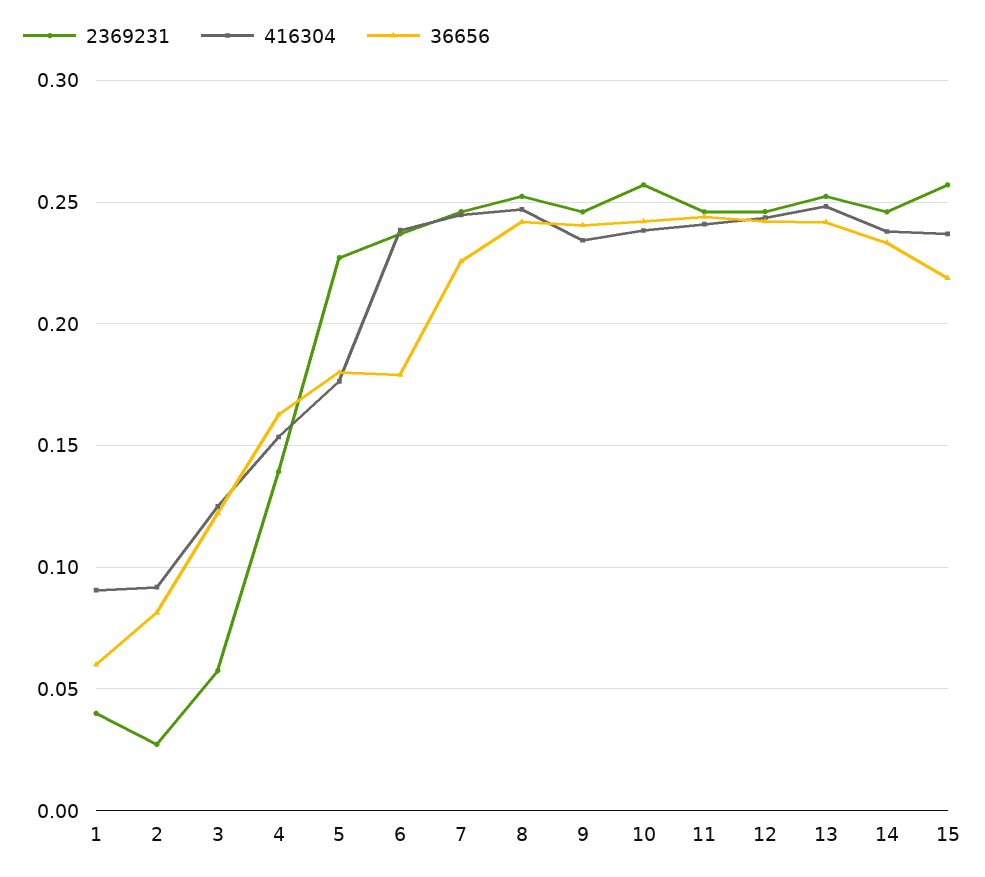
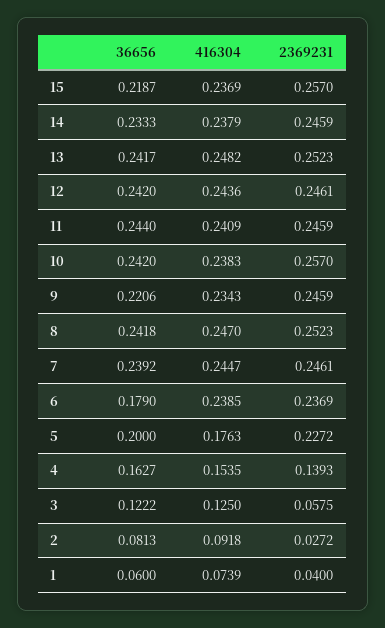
416304, 1: 0.09 -> 0.0739
36656, 5: 0.18 -> 0.2
36656, 7: 0.225 -> 0.2392
36656, 9: 0.24 -> 0.2206

